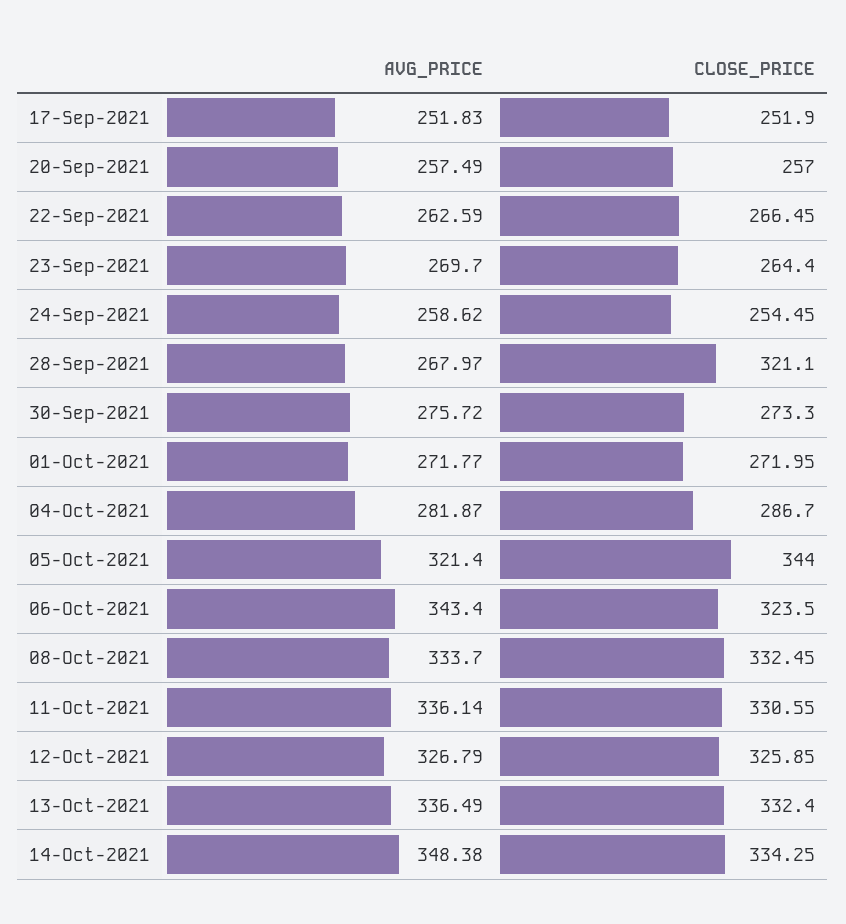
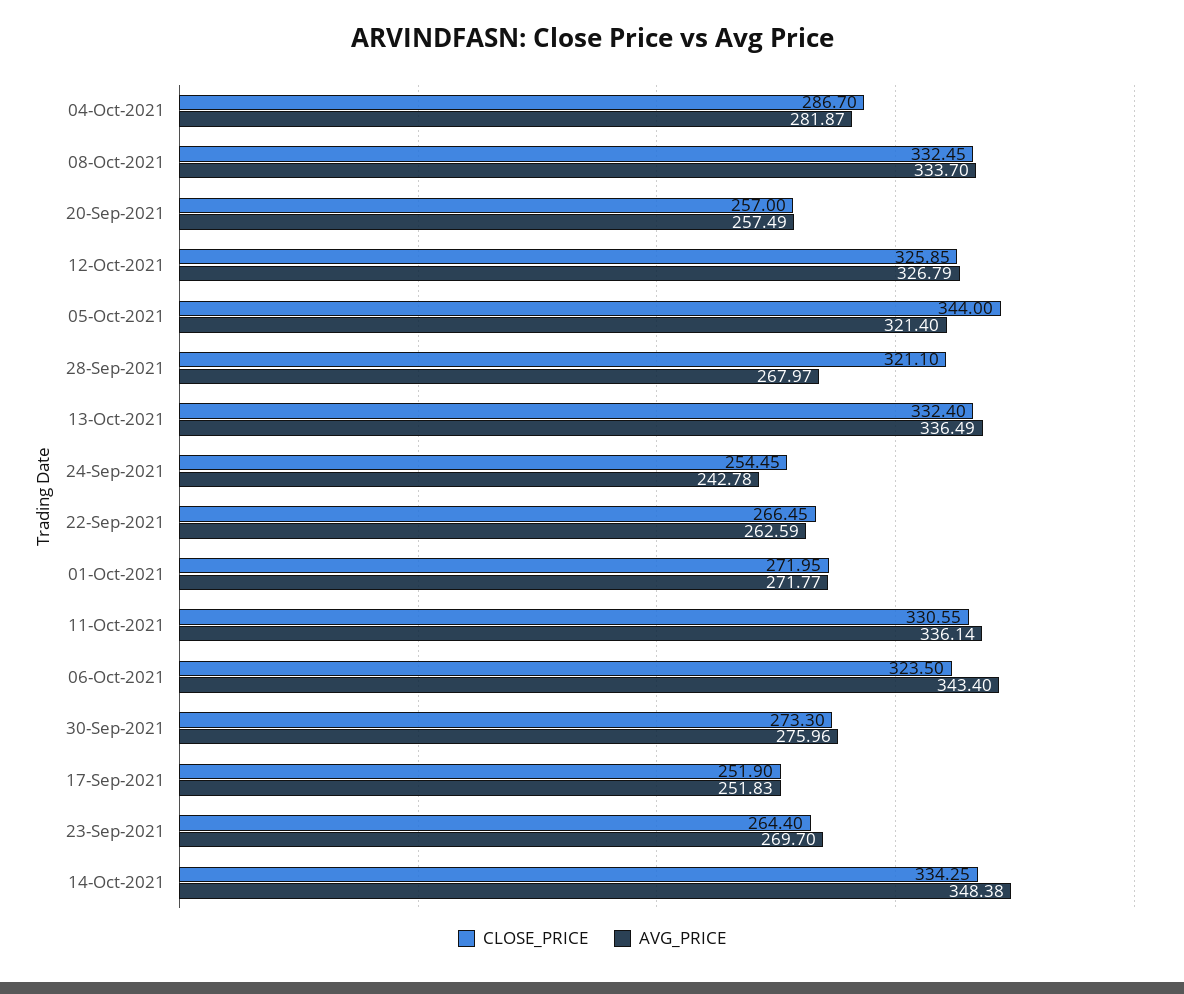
AVG_PRICE, 24-Sep-2021: 258.62 -> 242.78
AVG_PRICE, 30-Sep-2021: 275.72 -> 275.96

